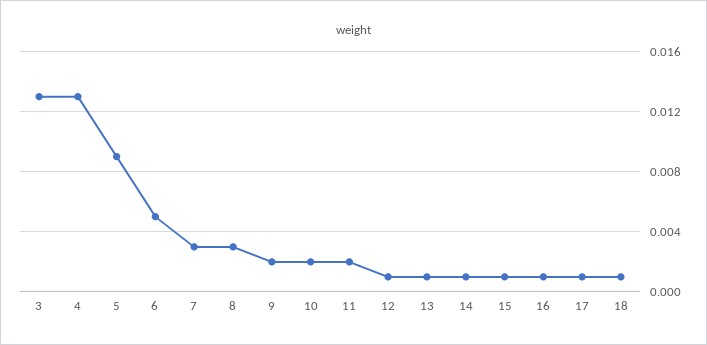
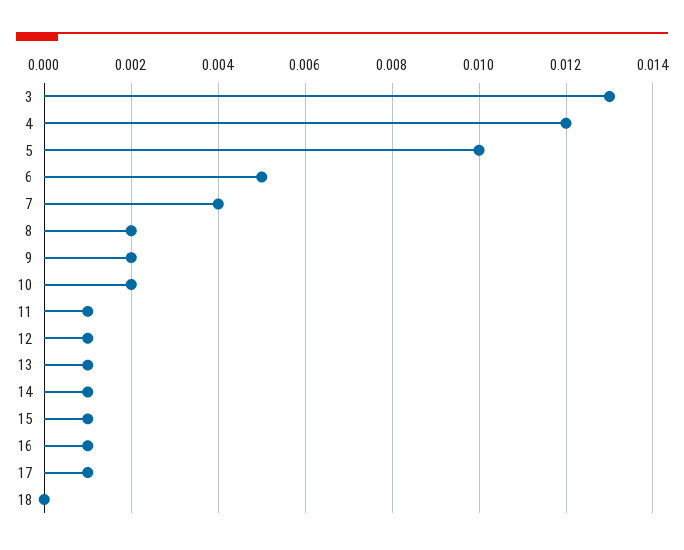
4: 0.013 -> 0.012
5: 0.009 -> 0.01
7: 0.003 -> 0.004
8: 0.003 -> 0.002
11: 0.002 -> 0.001
18: 0.001 -> 0

